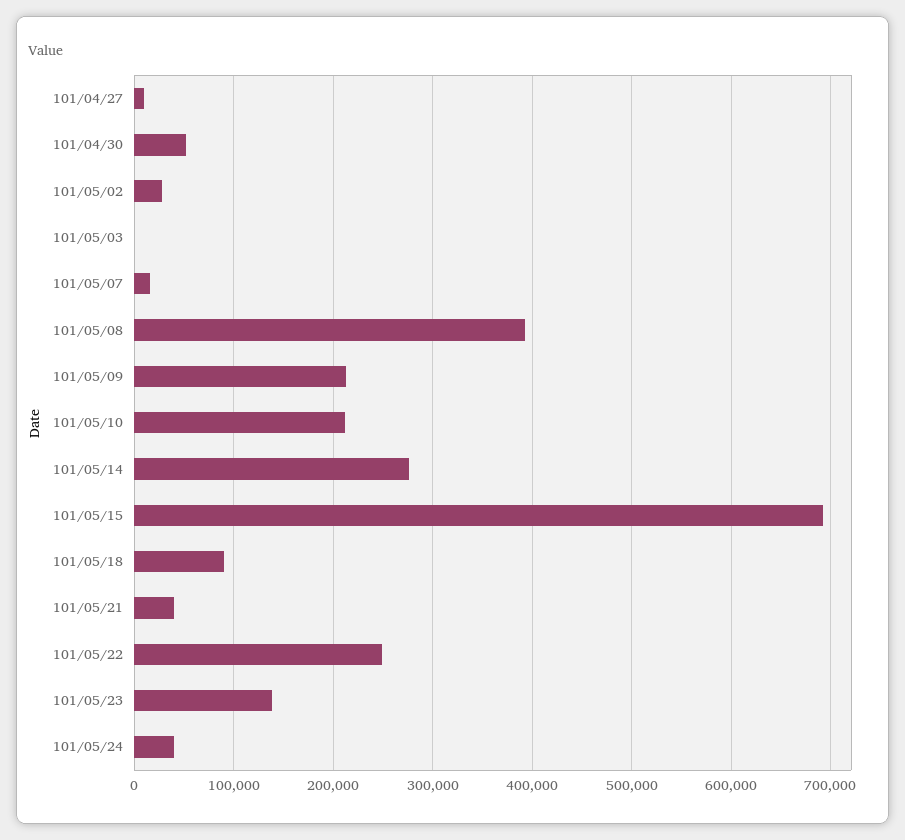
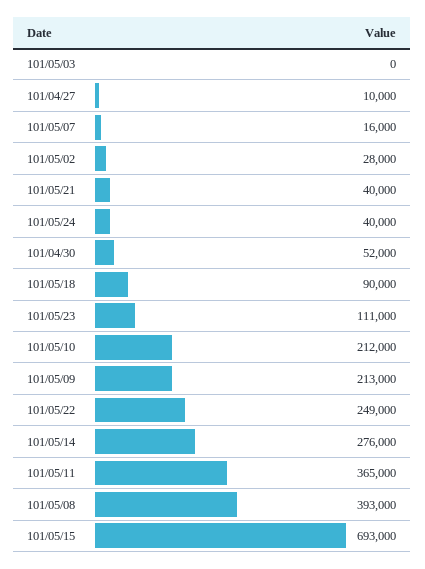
101/05/23: 140000 -> 111000
101/05/11: none -> 365000

